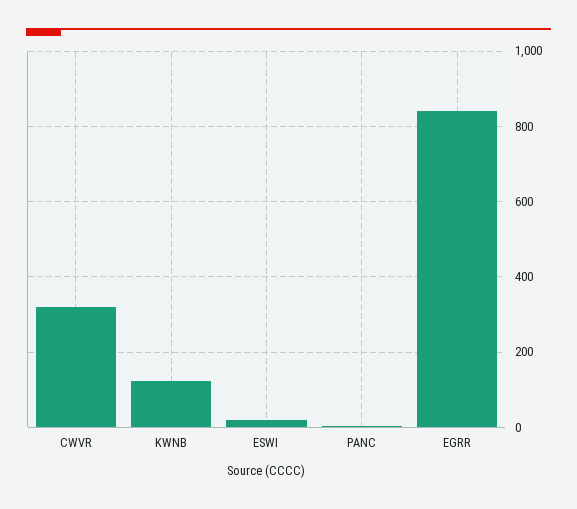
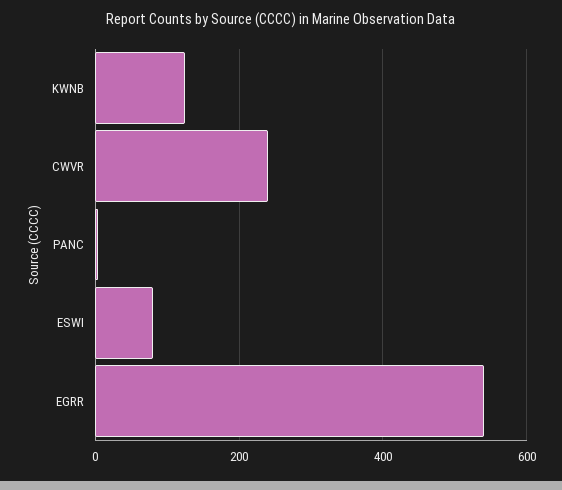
CWVR: 320 -> 240
ESWI: 20 -> 80
EGRR: 840 -> 540

